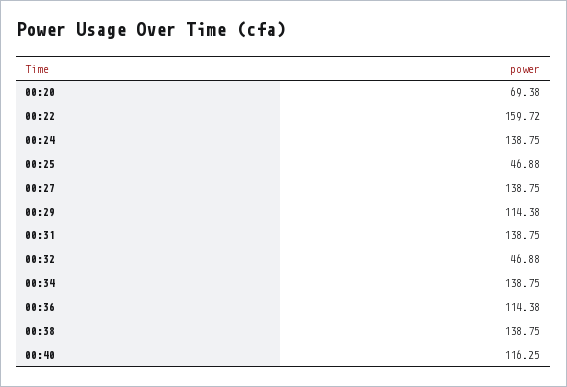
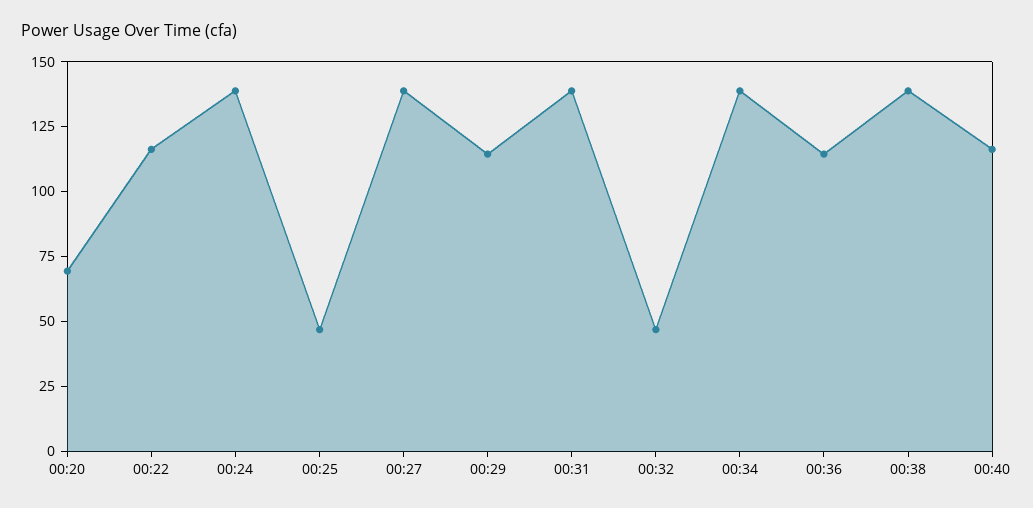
00:22: 159.72 -> 115

